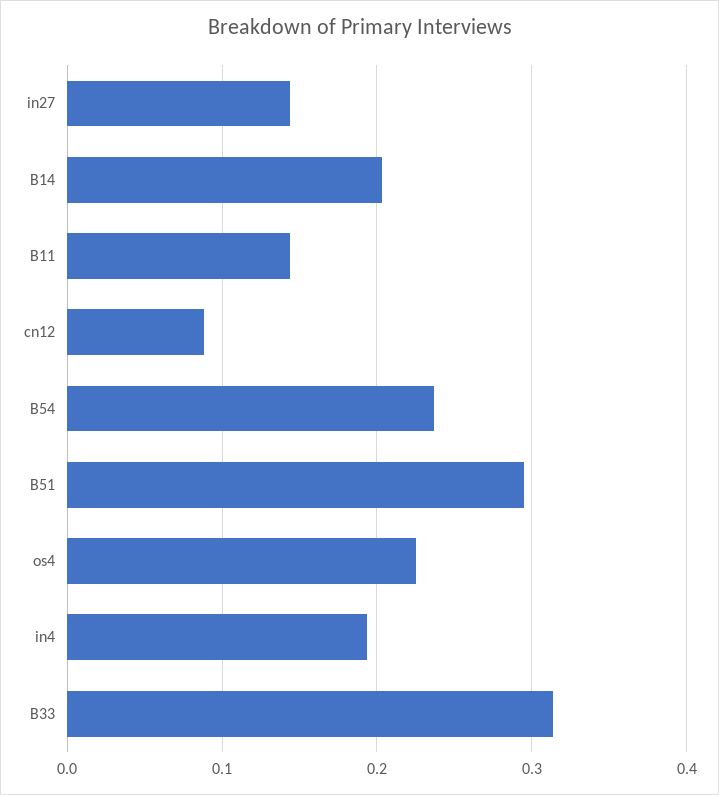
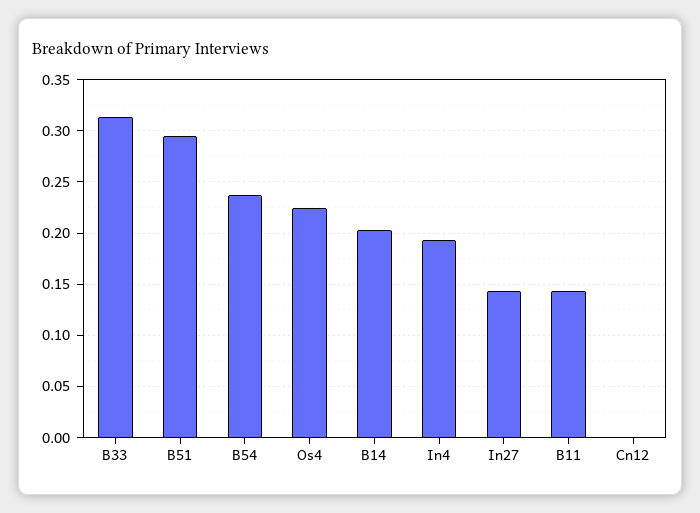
cn12: 0.09 -> 0

